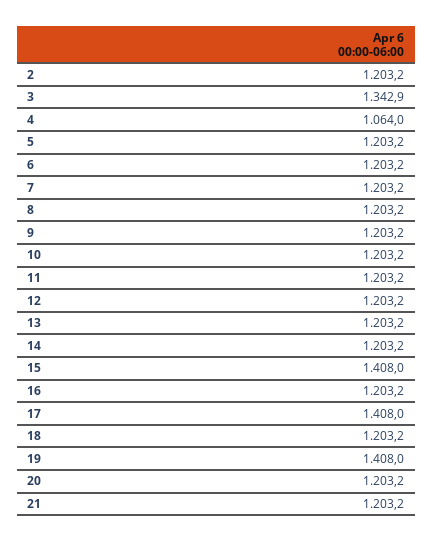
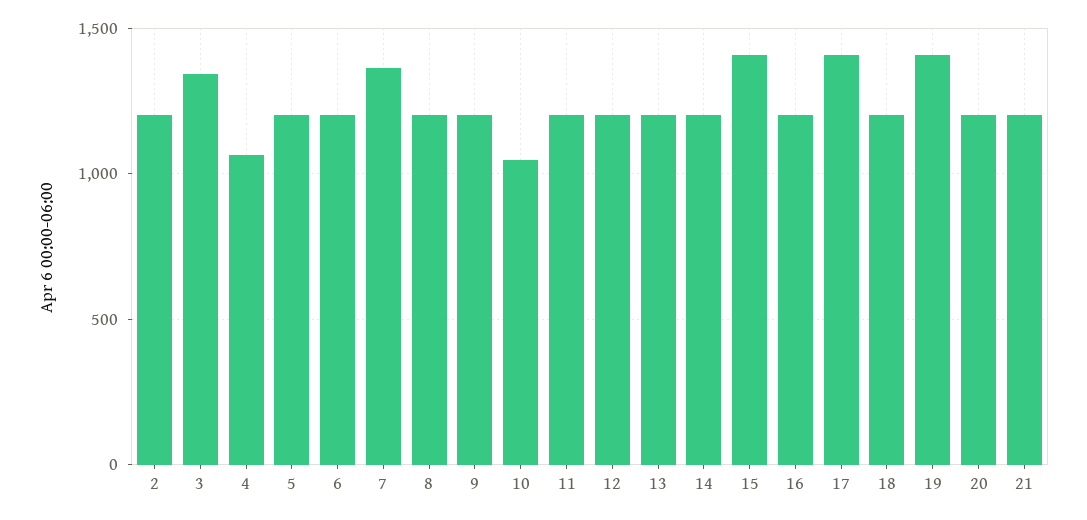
7: 1203.2 -> 1350
10: 1203.2 -> 1050

